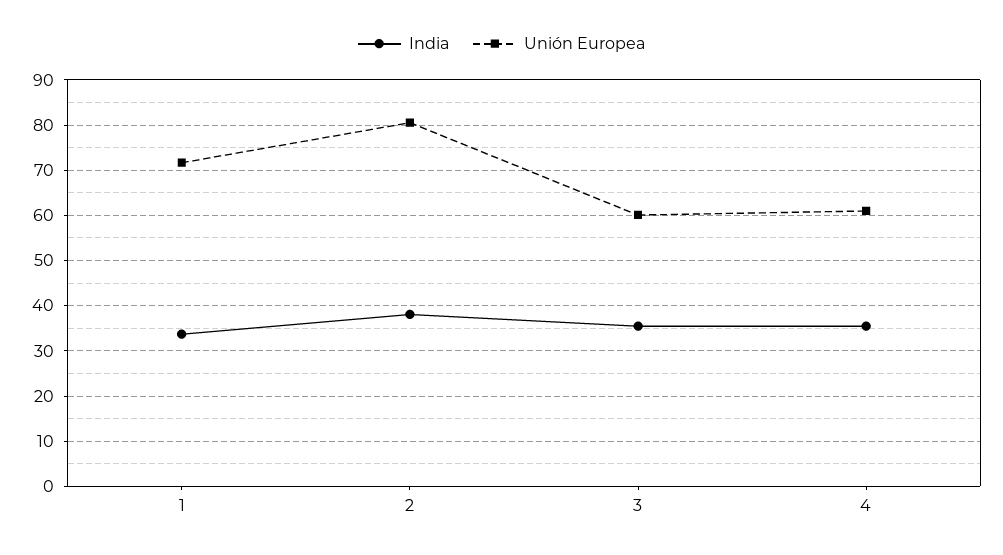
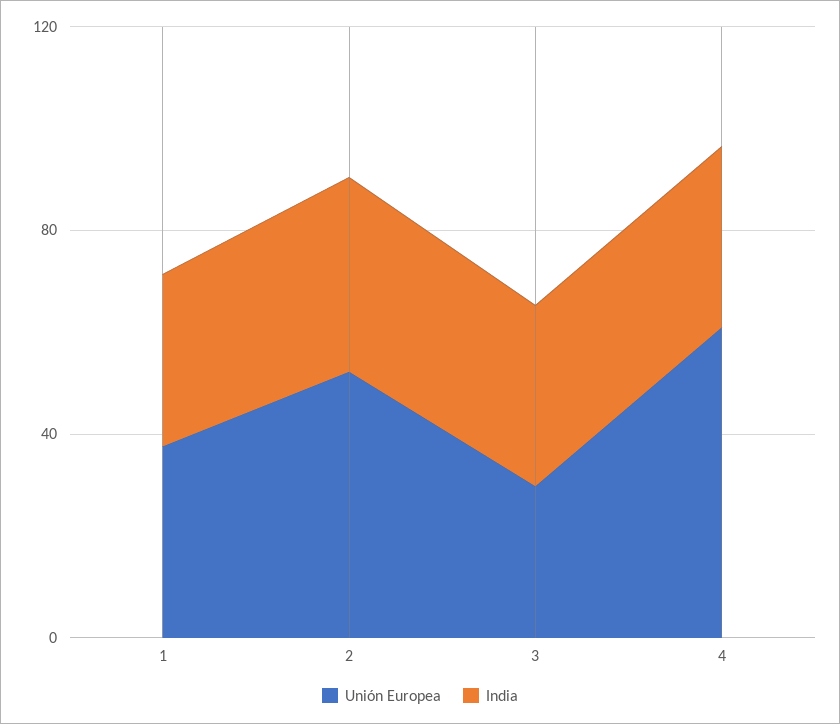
Unión Europea, 1: 72 -> 40
Unión Europea, 2: 80 -> 50
Unión Europea, 3: 60 -> 30

